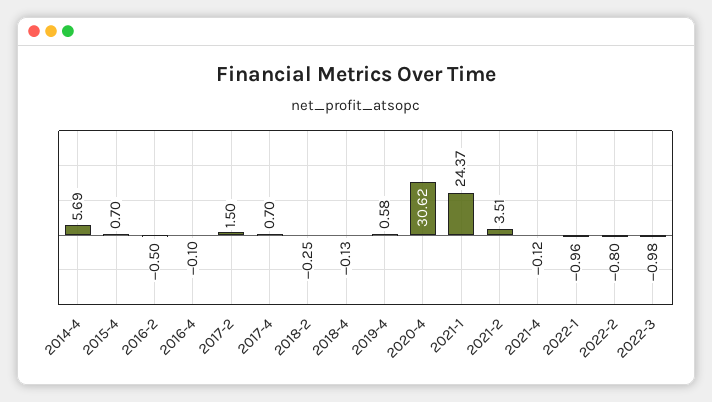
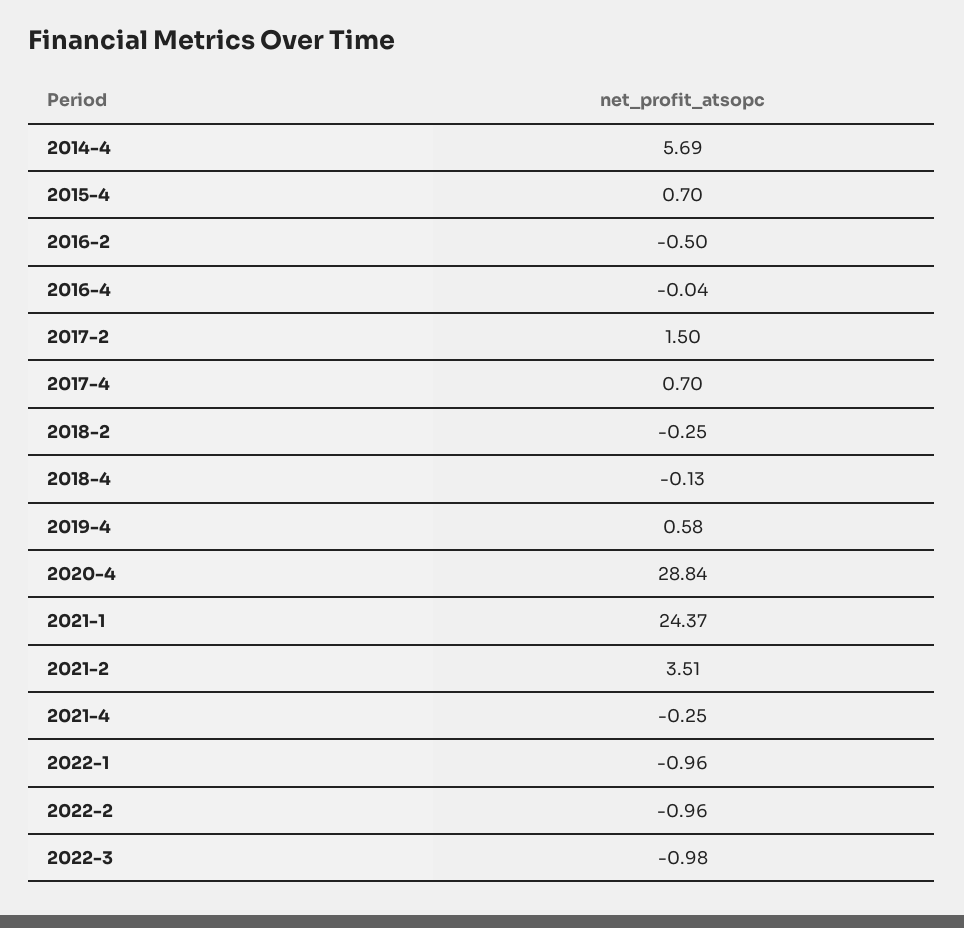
2016-4: -0.1 -> -0.04
2020-4: 30.62 -> 28.84
2021-4: -0.12 -> -0.25
2022-2: -0.8 -> -0.96

